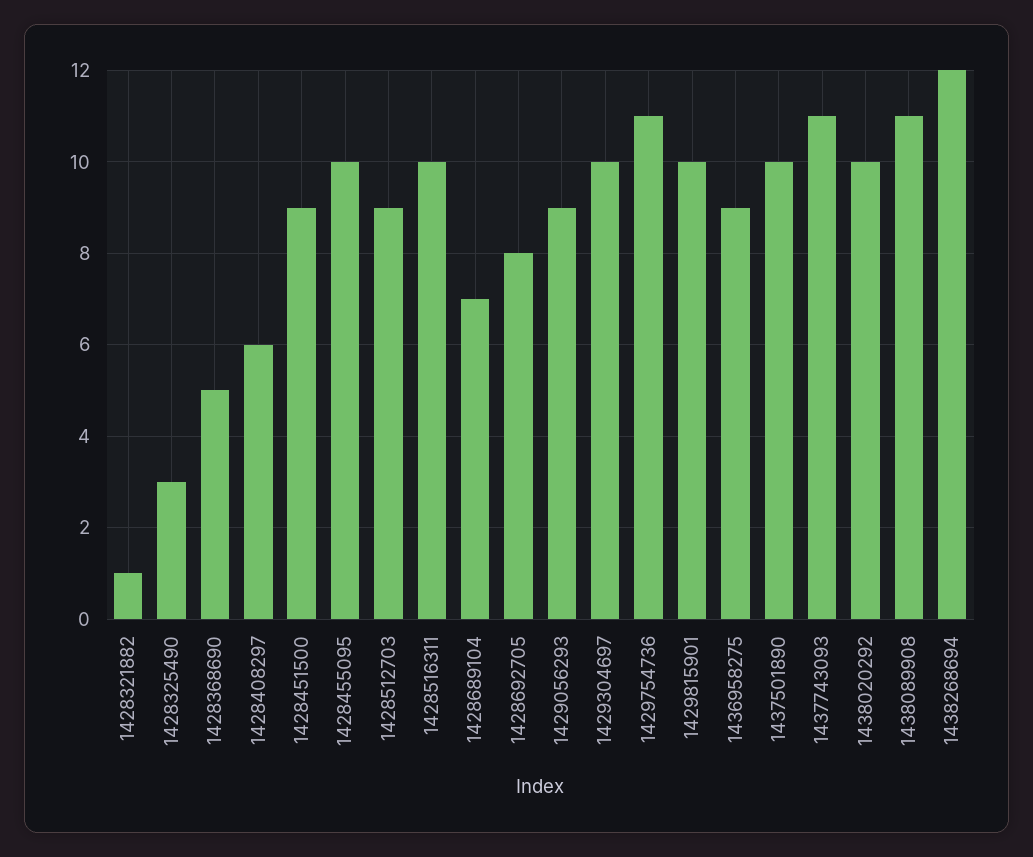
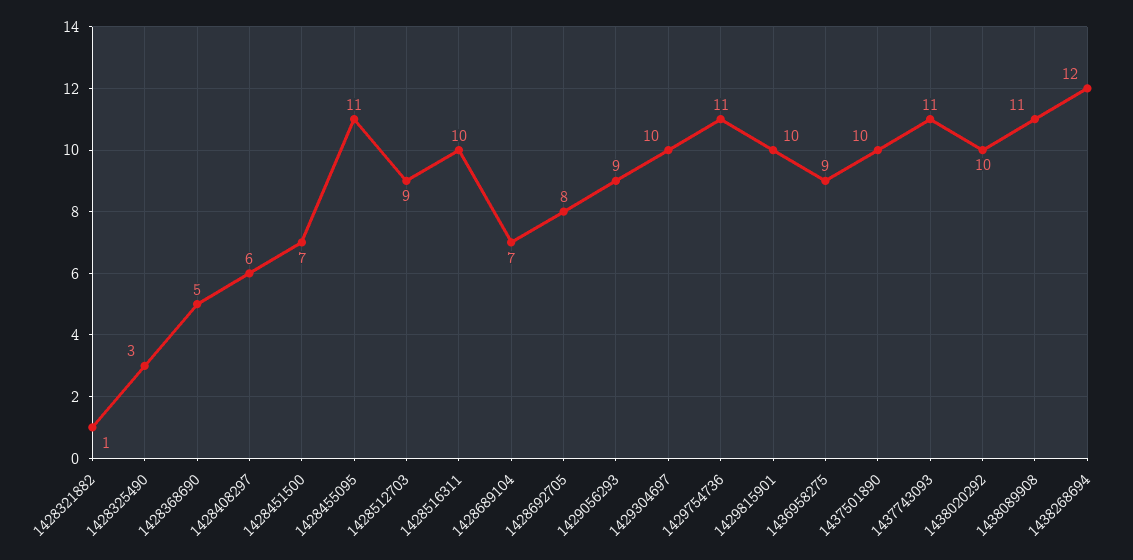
1428451500: 9 -> 7
1428455095: 10 -> 11

